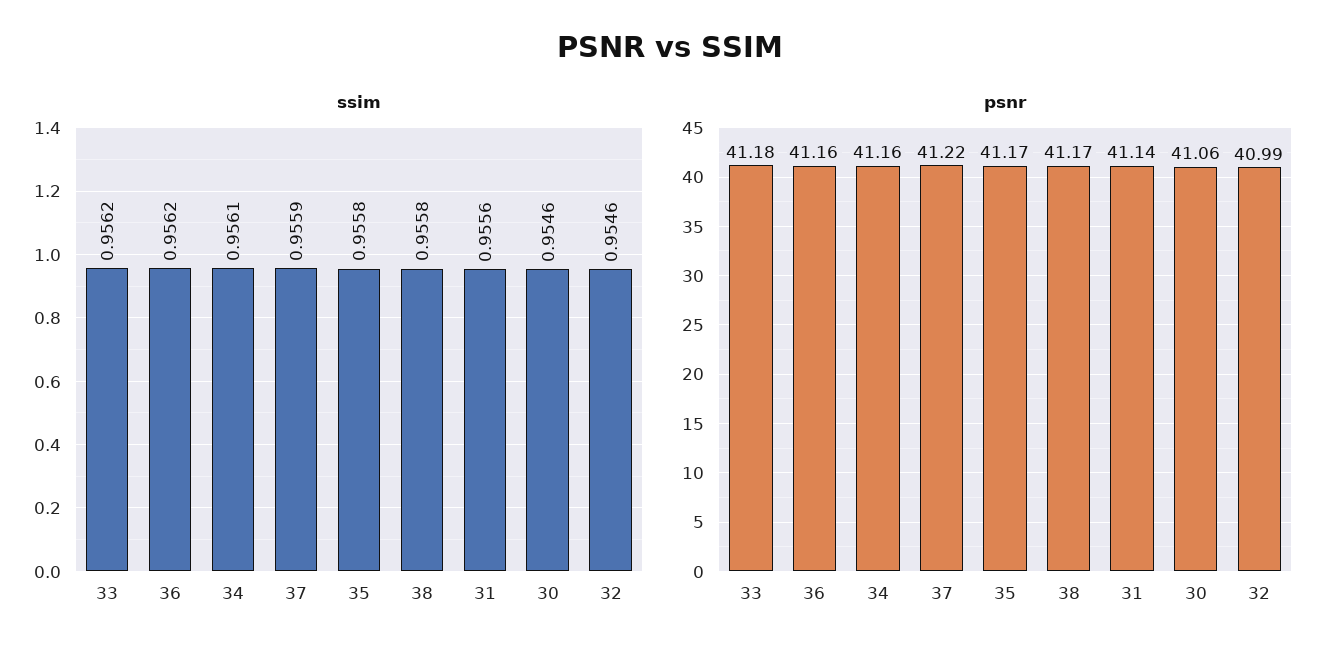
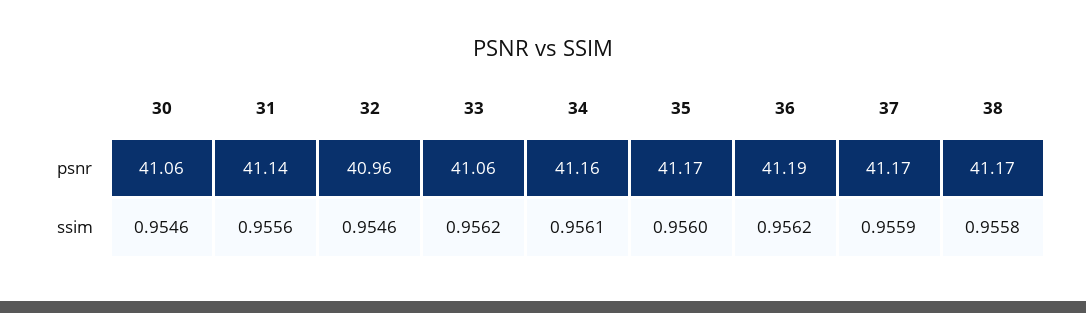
ssim, 35: 0.9558 -> 0.956
psnr, 33: 41.18 -> 41.06
psnr, 36: 41.16 -> 41.19
psnr, 37: 41.22 -> 41.17
psnr, 32: 40.99 -> 40.96

